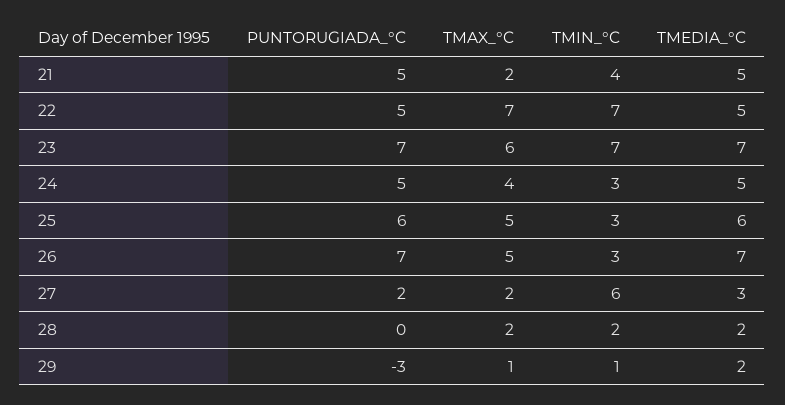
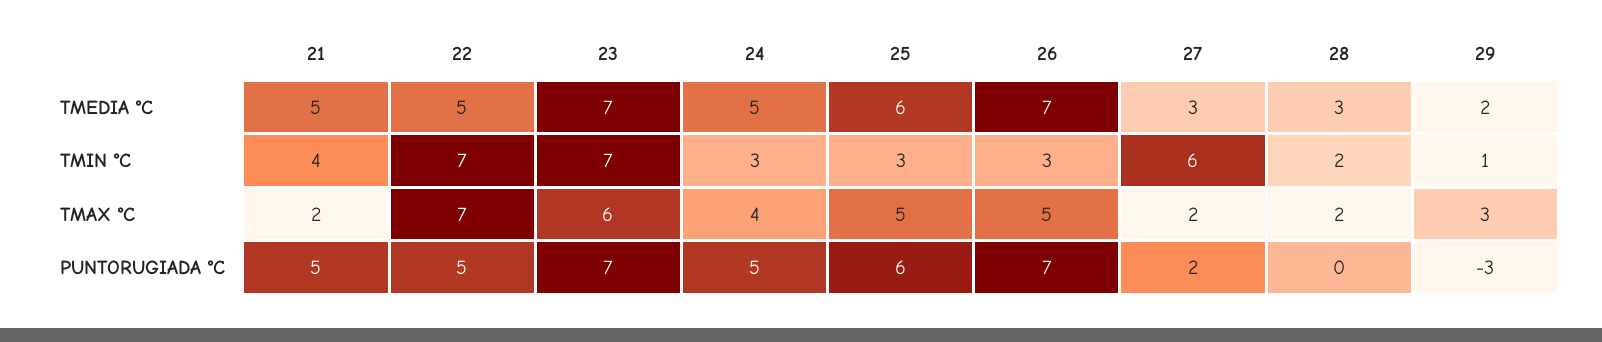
TMEDIA_°C, 28: 2 -> 3
TMAX_°C, 29: 1 -> 3

